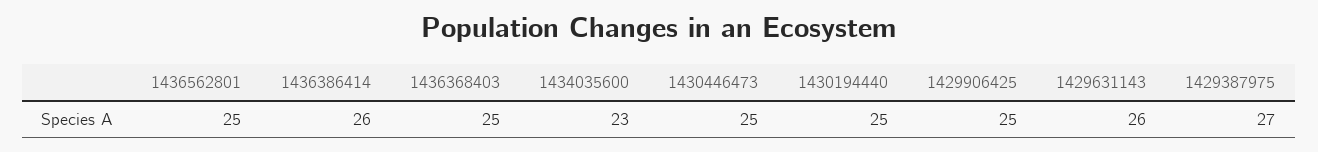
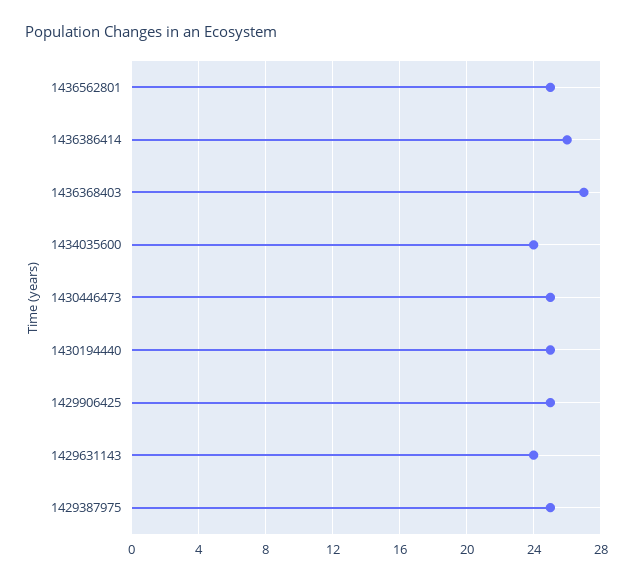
1436368403: 25 -> 27
1434035600: 23 -> 24
1429631143: 26 -> 24
1429387975: 27 -> 25

